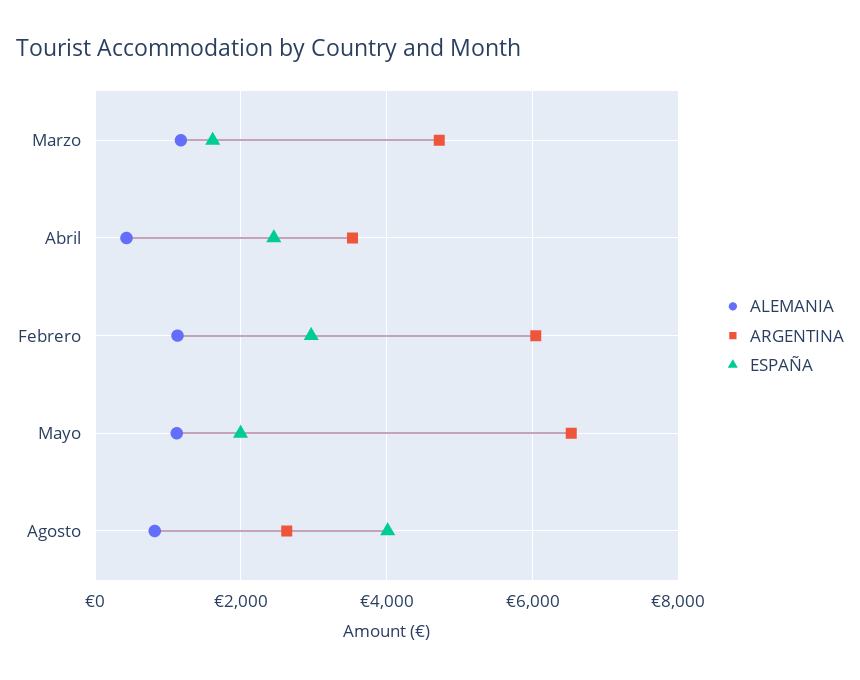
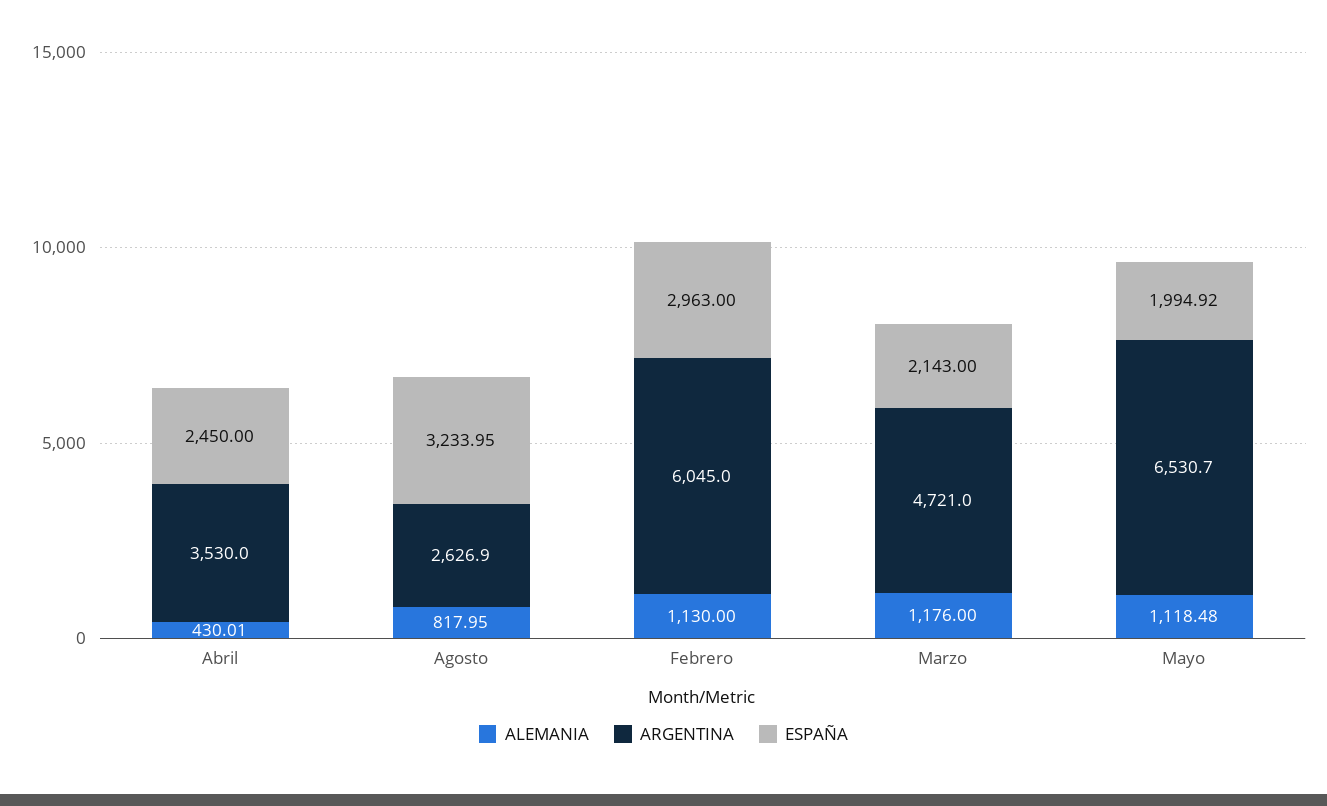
ESPAÑA, Marzo: 1600 -> 2143
ESPAÑA, Agosto: 4000 -> 3233.95

